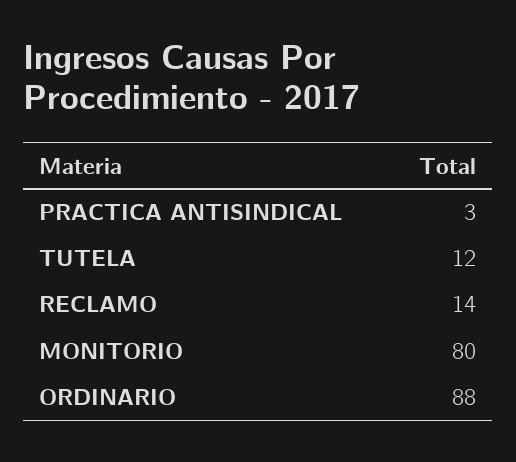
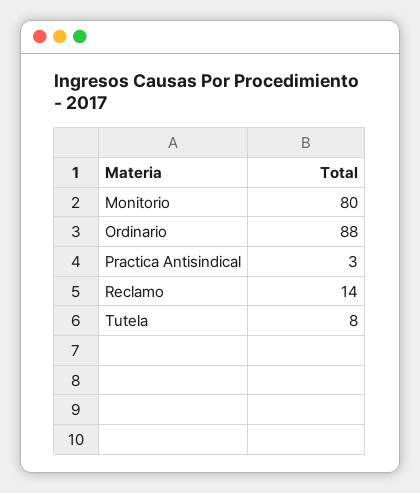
TUTELA: 12 -> 8

